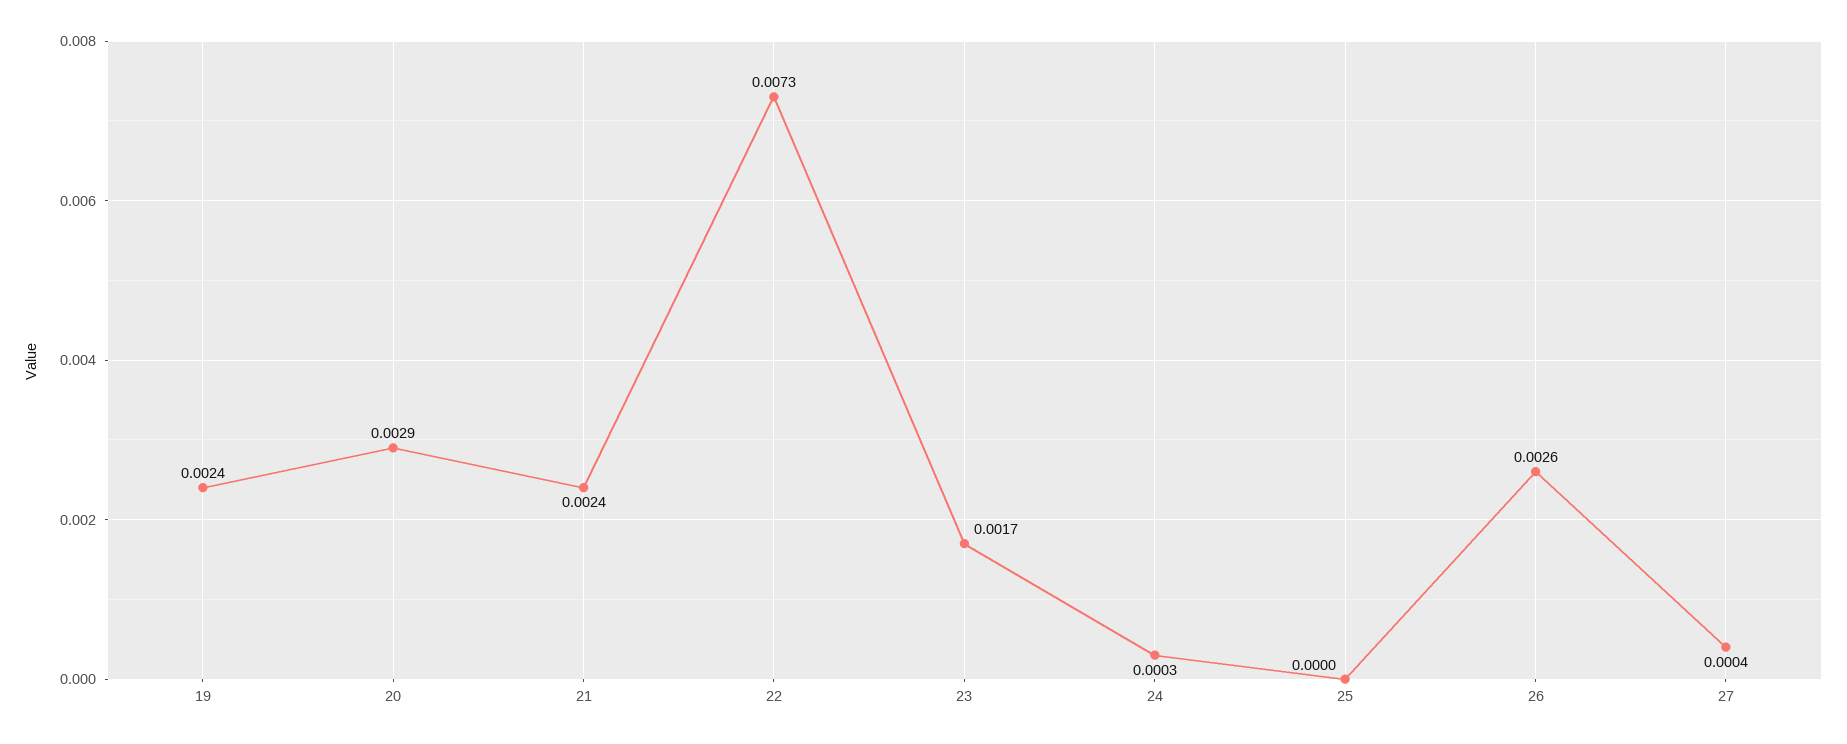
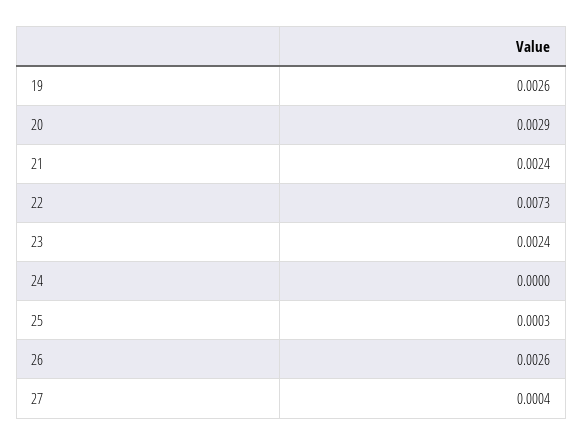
19: 0.0024 -> 0.0026
23: 0.0017 -> 0.0024
24: 0.0003 -> 0
25: 0 -> 0.0003

